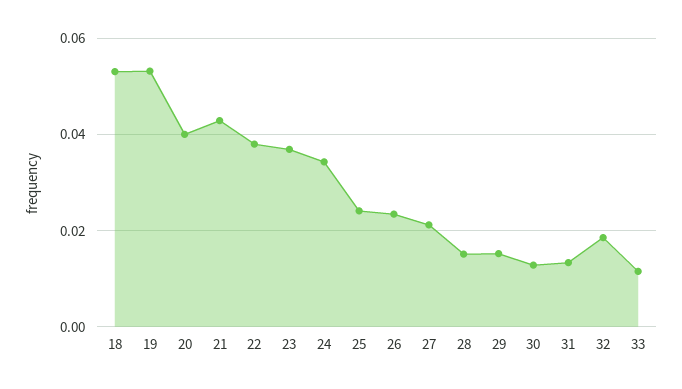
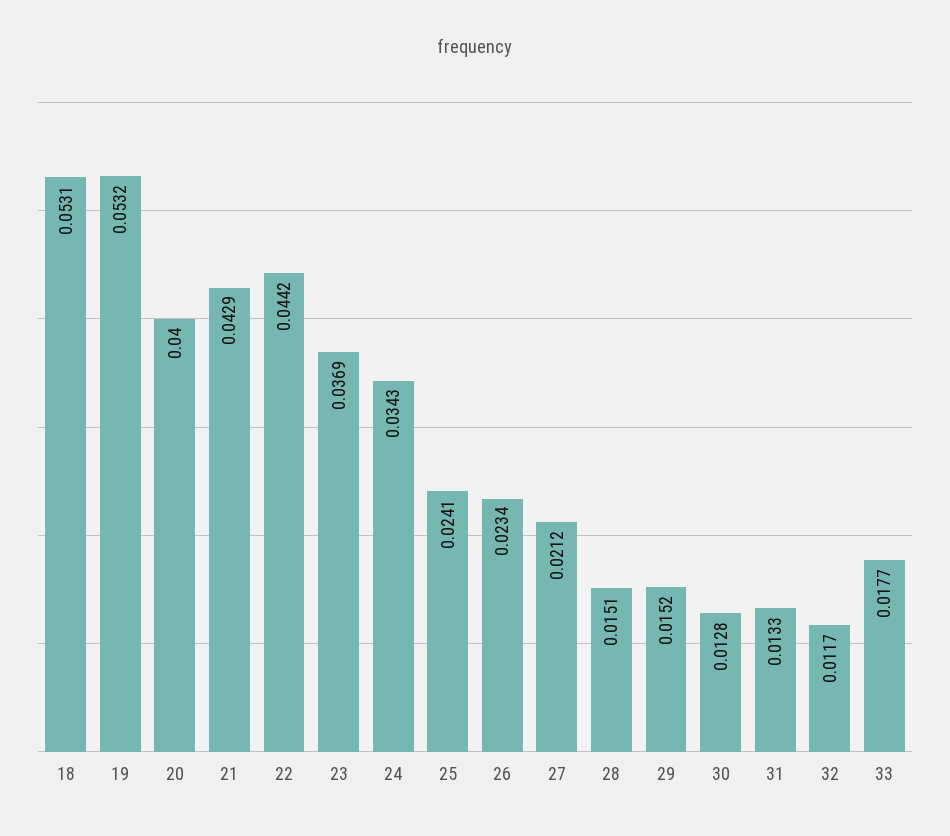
22: 0.038 -> 0.0442
32: 0.018 -> 0.0117
33: 0.012 -> 0.0177

